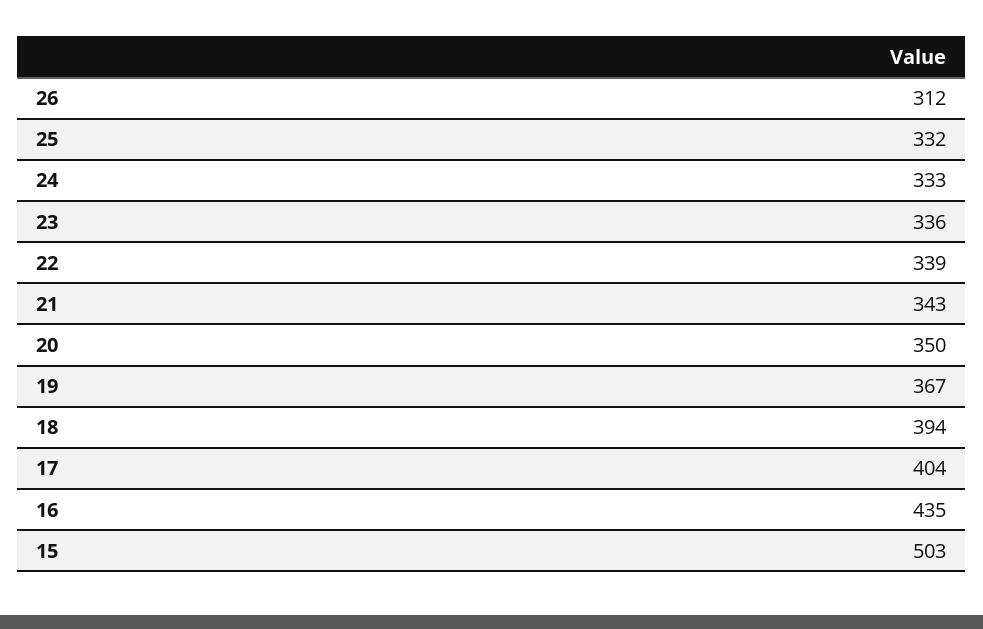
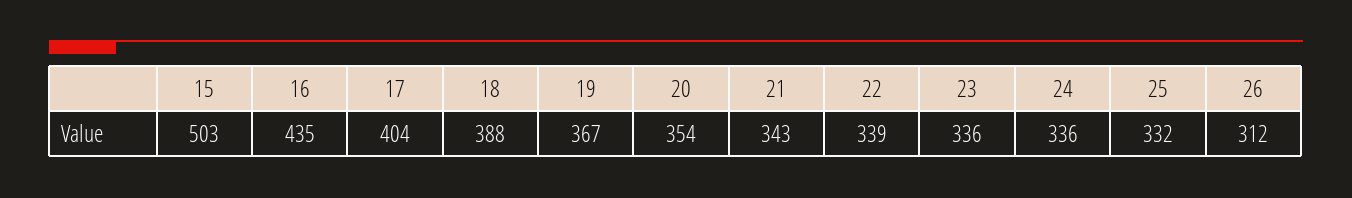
24: 333 -> 336
20: 350 -> 354
18: 394 -> 388

